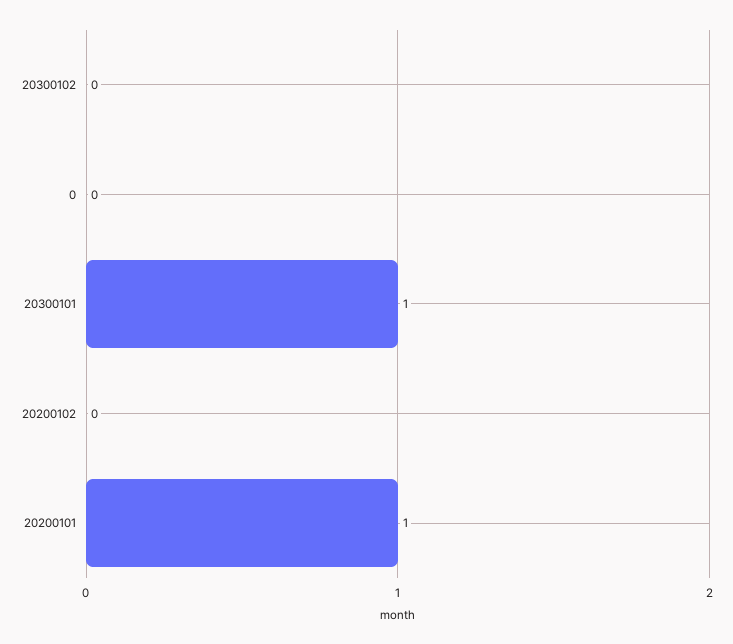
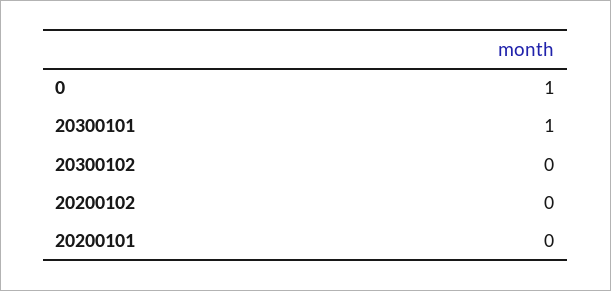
0: 0 -> 1
20200101: 1 -> 0

